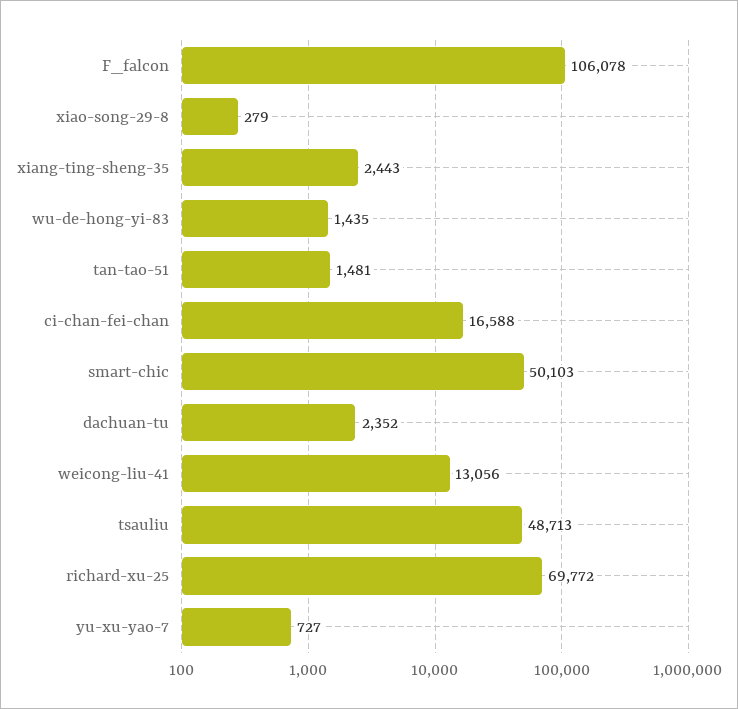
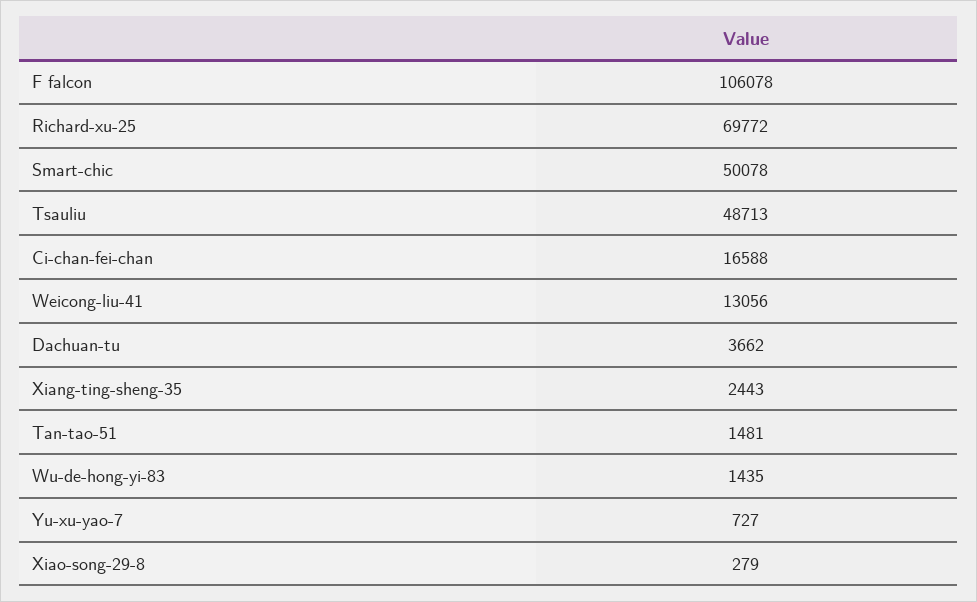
smart-chic: 50103 -> 50078
dachuan-tu: 2352 -> 3662

